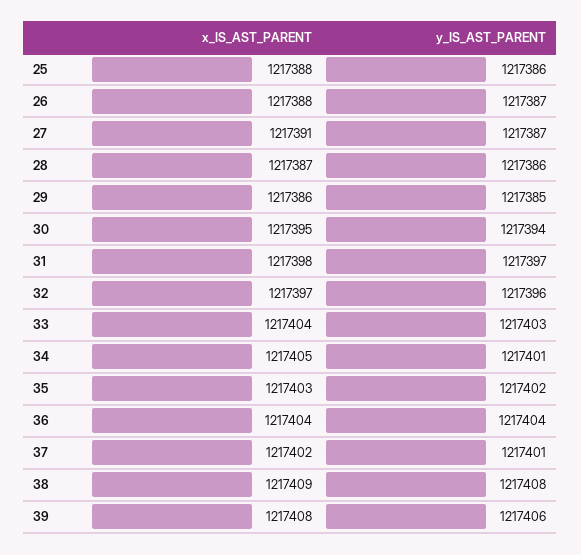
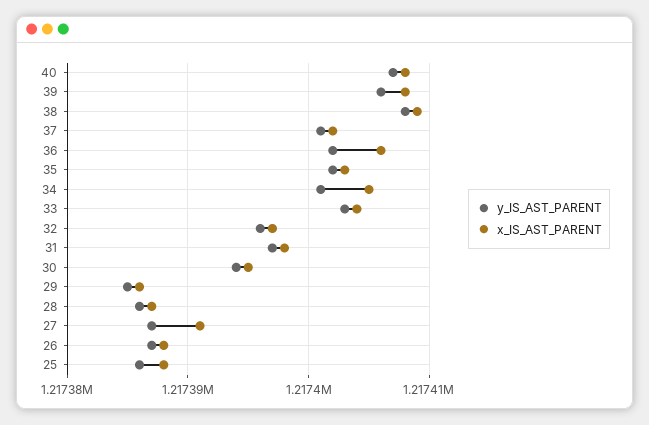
x_IS_AST_PARENT, 36: 1217404 -> 1217406
y_IS_AST_PARENT, 36: 1217404 -> 1217402
y_IS_AST_PARENT, 40: none -> 1217407
x_IS_AST_PARENT, 40: none -> 1217408

